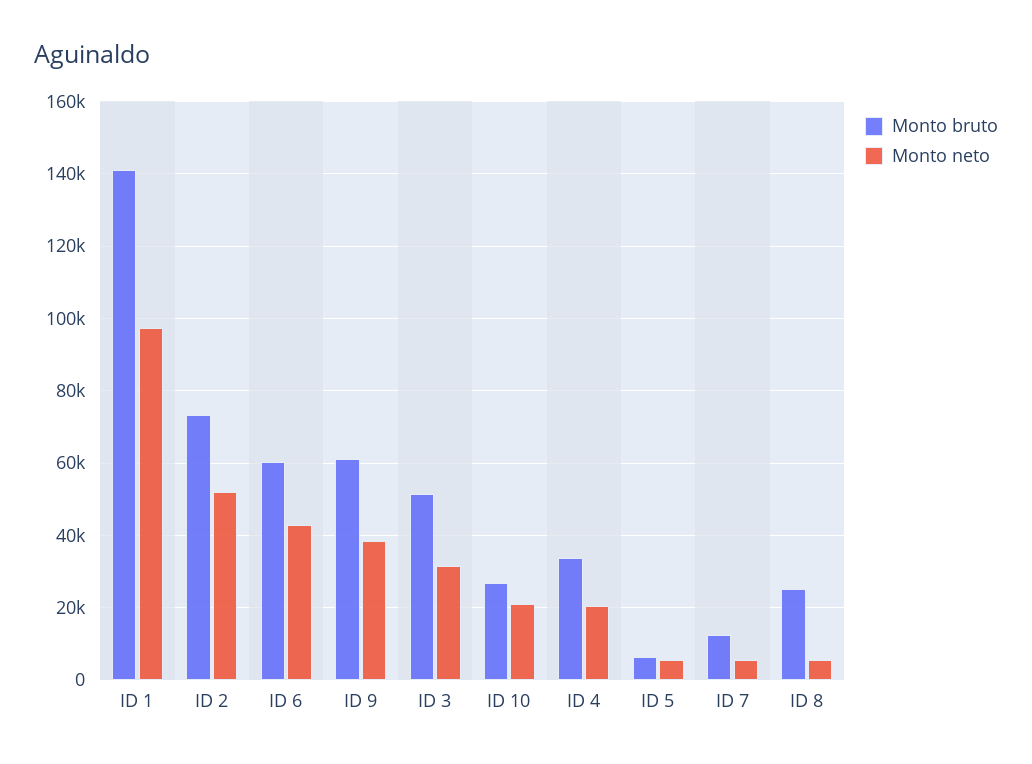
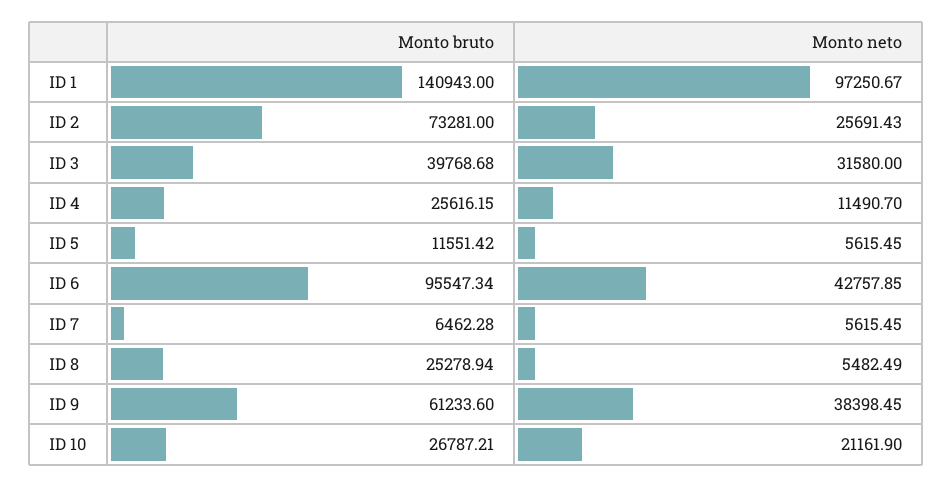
Monto neto, ID 2: 52000 -> 25691.43
Monto bruto, ID 6: 60000 -> 95547.34
Monto bruto, ID 3: 52000 -> 39768.68
Monto bruto, ID 4: 34000 -> 25616.15
Monto neto, ID 4: 20000 -> 11490.7
Monto bruto, ID 5: 6000 -> 11551.42
Monto bruto, ID 7: 12000 -> 6462.28

